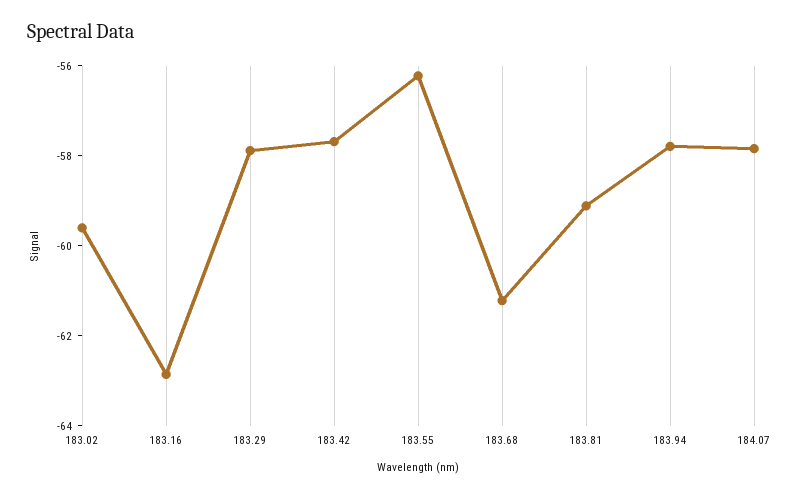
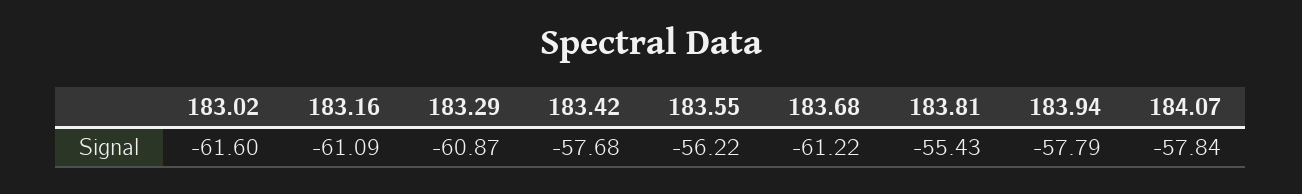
183.02: -59.5 -> -61.6
183.16: -63 -> -61.09
183.29: -58 -> -60.87
183.81: -59 -> -55.43

